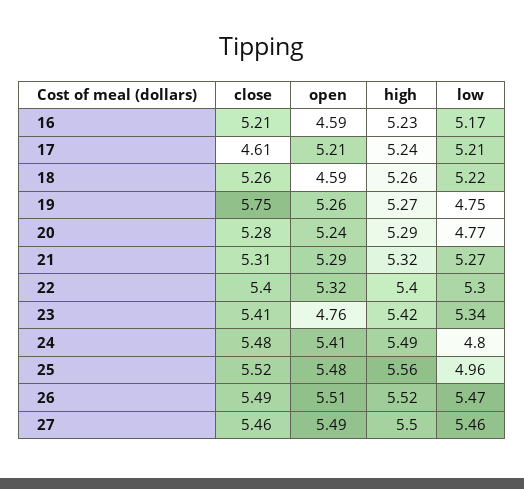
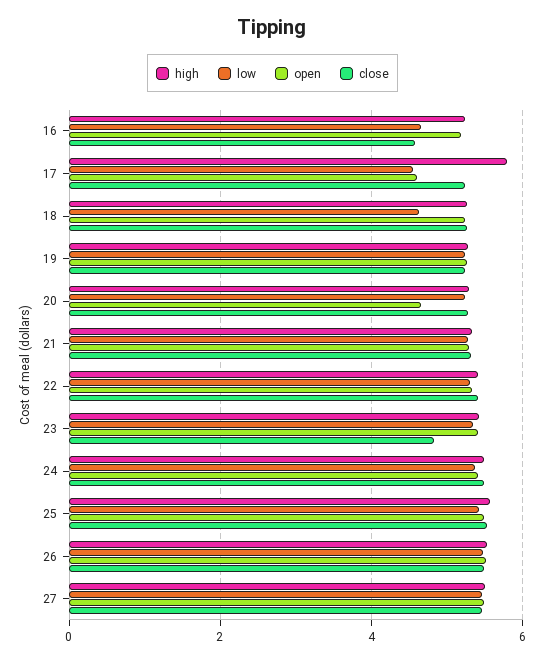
close, 16: 5.21 -> 4.6
open, 16: 4.59 -> 5.2
low, 16: 5.17 -> 4.6
close, 17: 4.61 -> 5.2
open, 17: 5.21 -> 4.6
high, 17: 5.24 -> 5.8
low, 17: 5.21 -> 4.6
open, 18: 4.59 -> 5.2
low, 18: 5.22 -> 4.6
close, 19: 5.75 -> 5.2
low, 19: 4.75 -> 5.2
open, 20: 5.24 -> 4.6
low, 20: 4.77 -> 5.2
close, 23: 5.41 -> 4.8
open, 23: 4.76 -> 5.4
low, 24: 4.8 -> 5.4
low, 25: 4.96 -> 5.4

